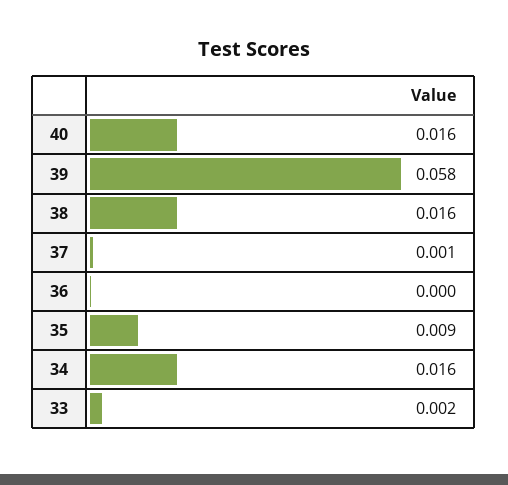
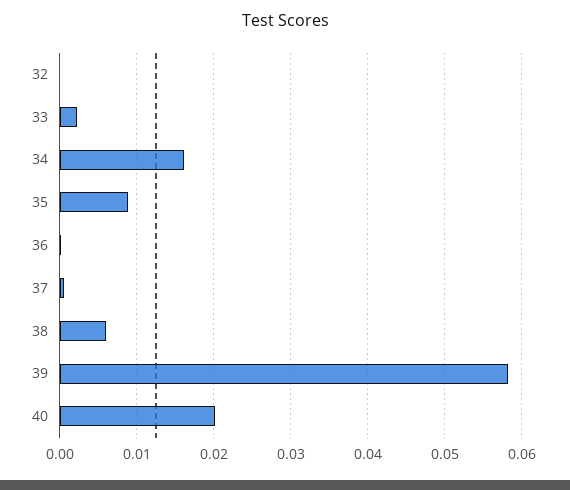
40: 0.016 -> 0.02
38: 0.016 -> 0.006
32: none -> 0

